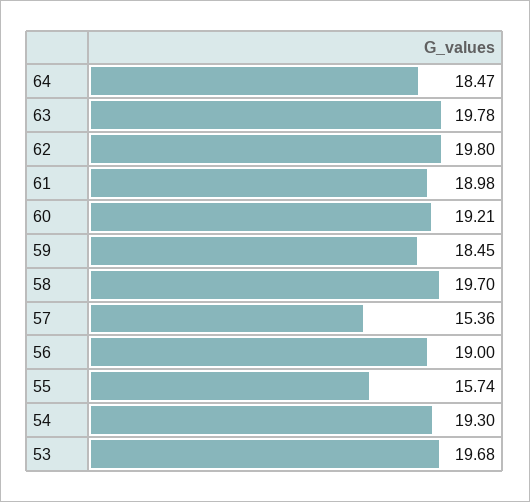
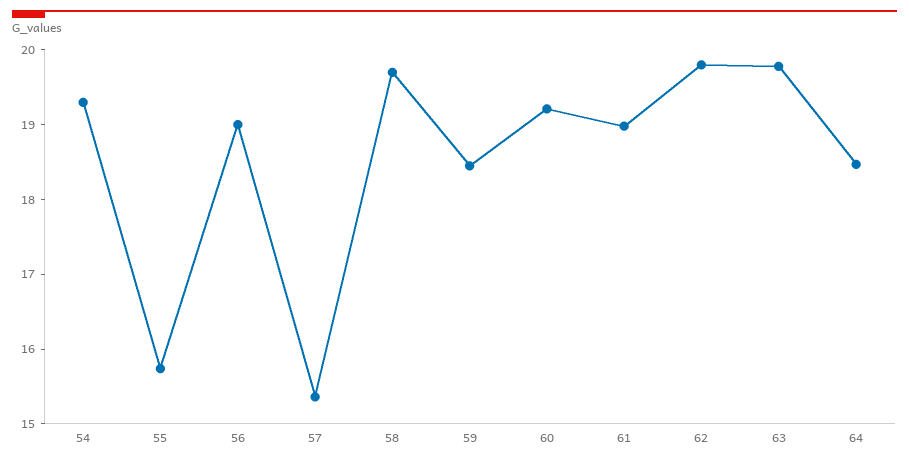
53: 19.68 -> none

